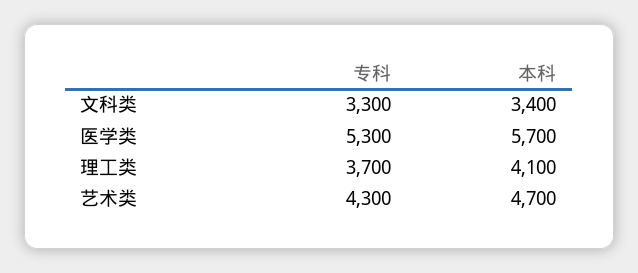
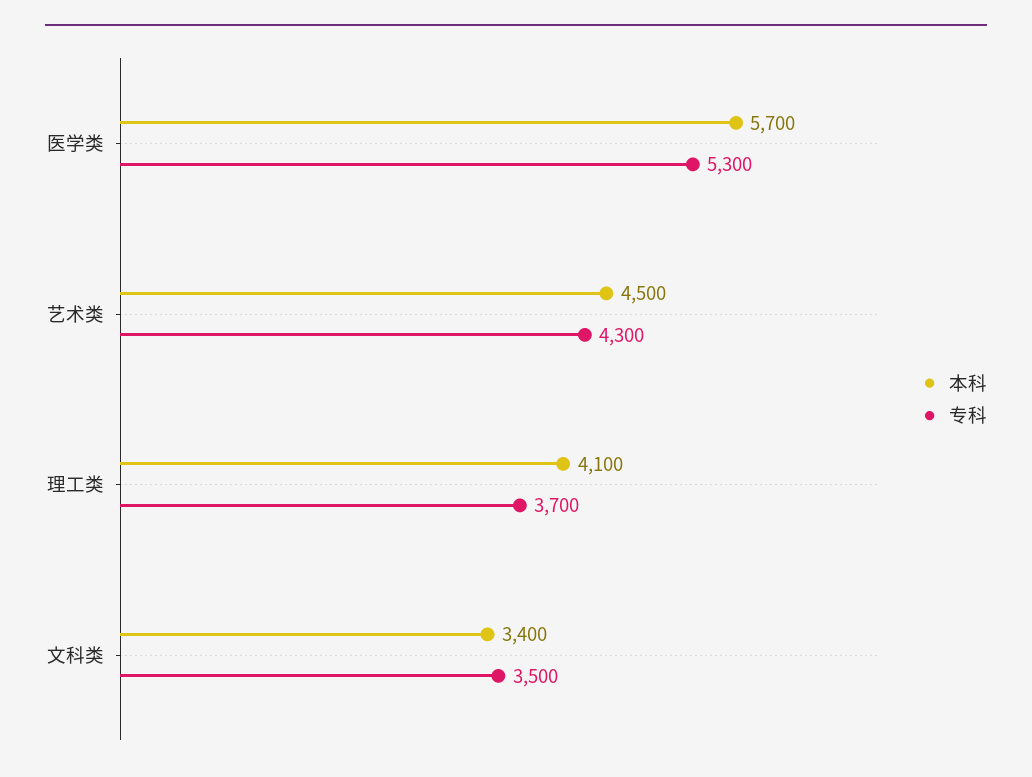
专科, 文科类: 3300 -> 3500
本科, 艺术类: 4700 -> 4500

